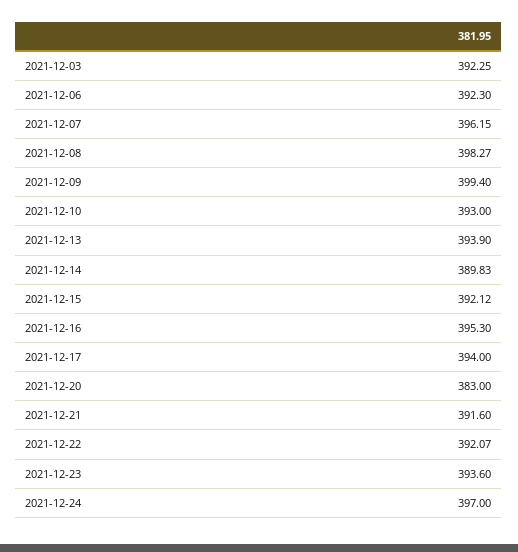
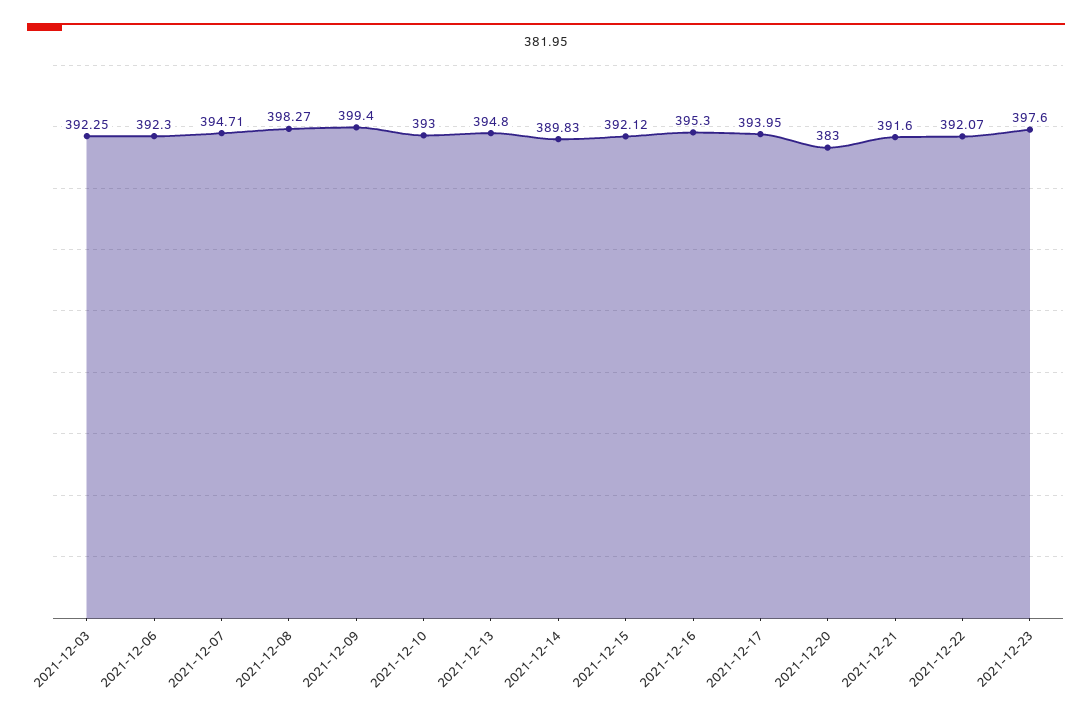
2021-12-07: 396.15 -> 394.71
2021-12-13: 393.9 -> 394.8
2021-12-17: 394 -> 393.95
2021-12-23: 393.6 -> 397.6
2021-12-24: 397 -> none

